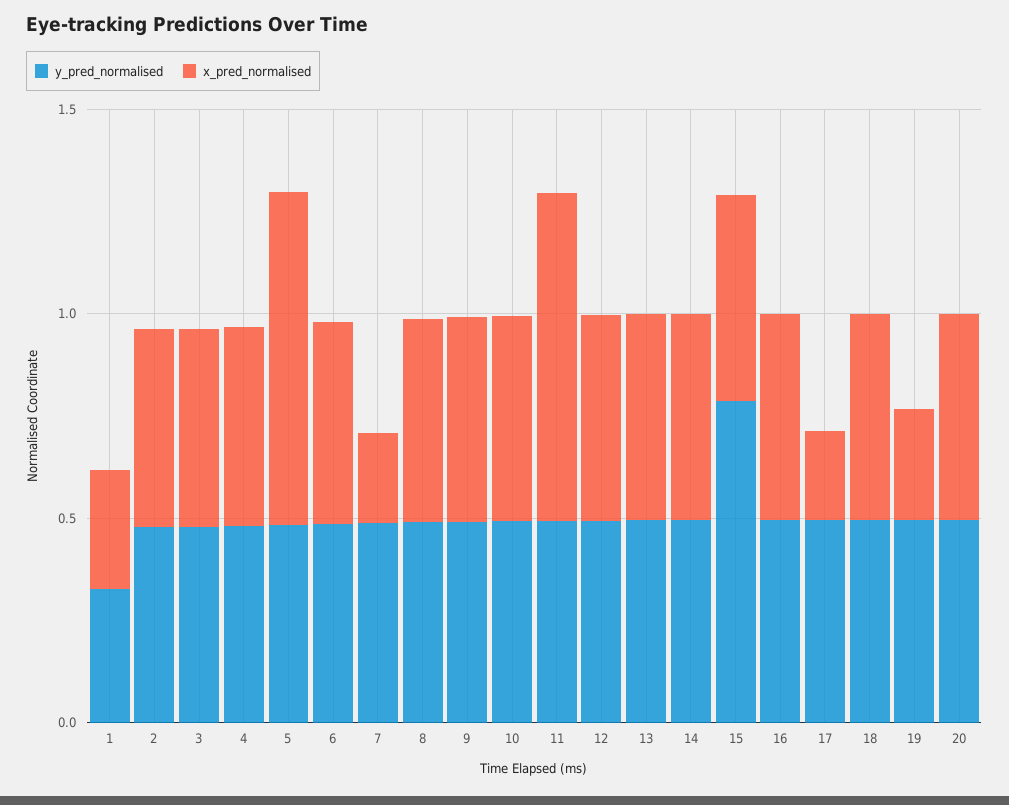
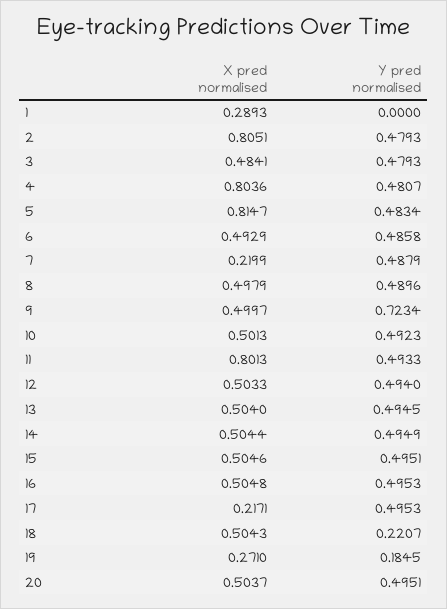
y_pred_normalised, 1: 0.3 -> 0
x_pred_normalised, 2: 0.5 -> 0.8051
x_pred_normalised, 4: 0.5 -> 0.8036
y_pred_normalised, 9: 0.5 -> 0.7234
y_pred_normalised, 15: 0.8 -> 0.4951
y_pred_normalised, 18: 0.5 -> 0.2207
y_pred_normalised, 19: 0.5 -> 0.1845

